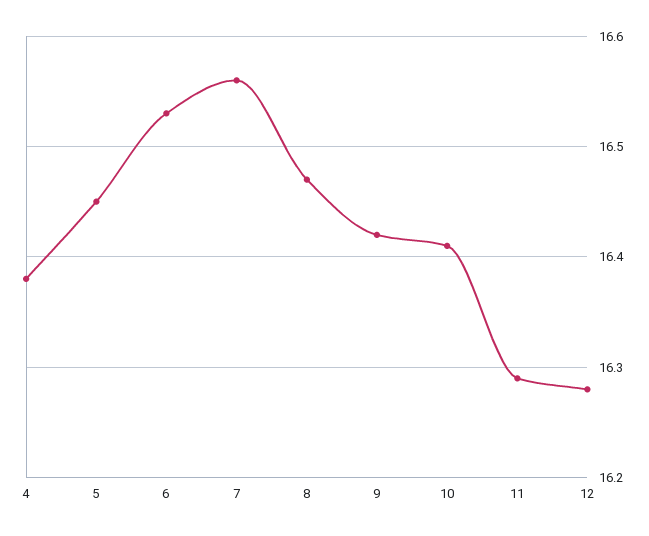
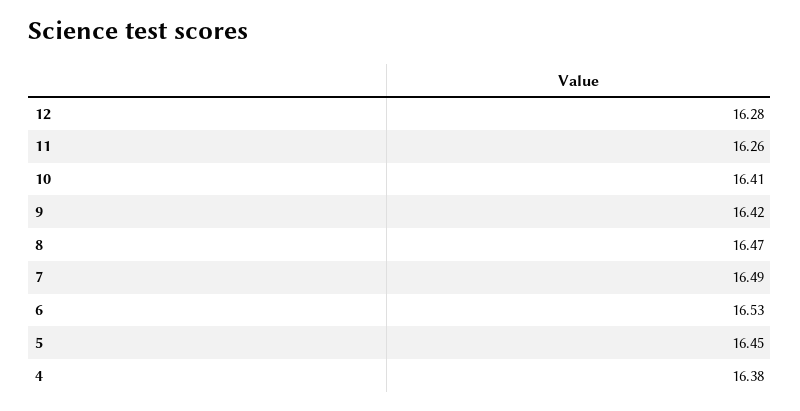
7: 16.56 -> 16.49
11: 16.29 -> 16.26

